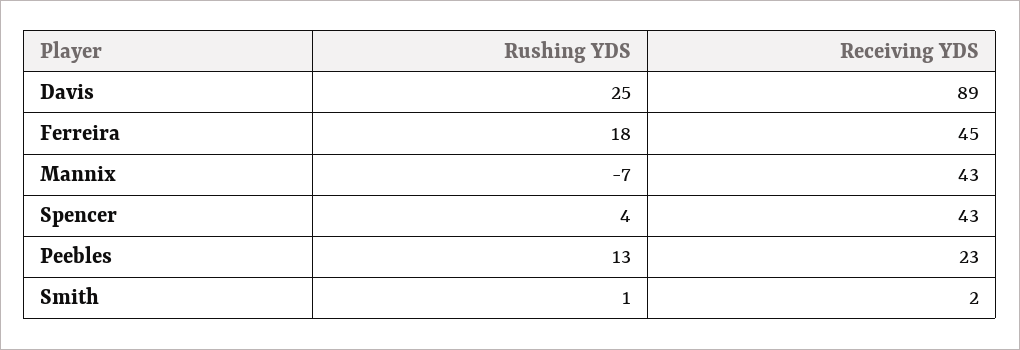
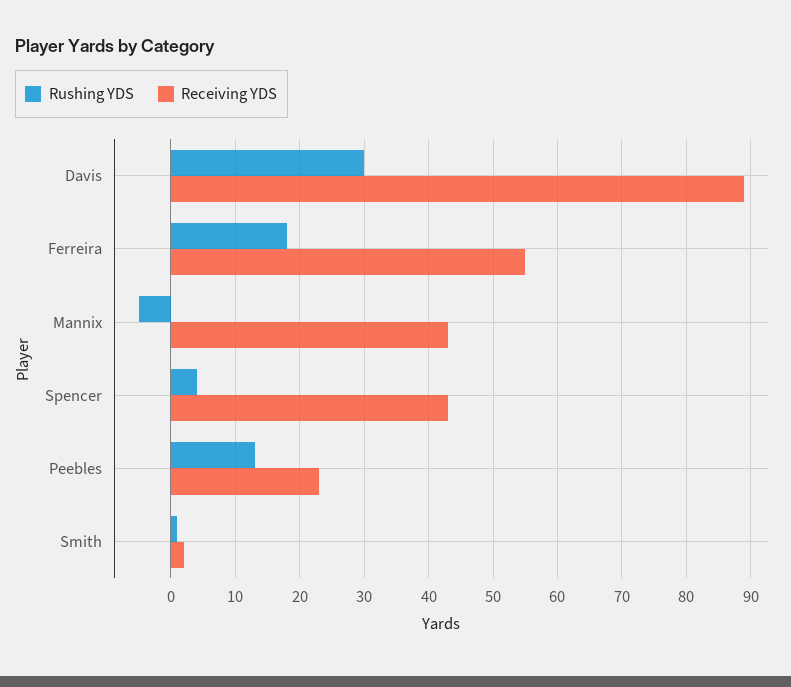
Rushing YDS, Davis: 25 -> 30
Receiving YDS, Ferreira: 45 -> 55
Rushing YDS, Mannix: -7 -> -5

